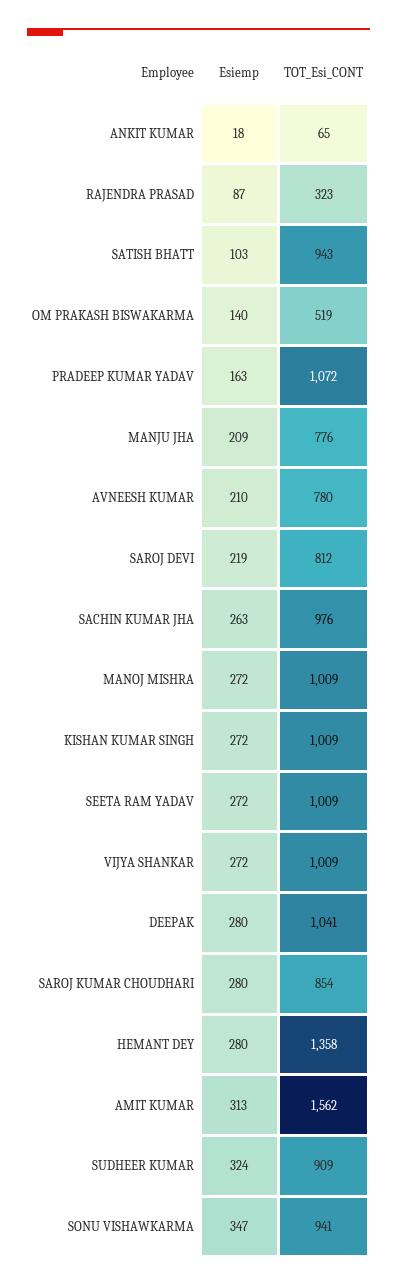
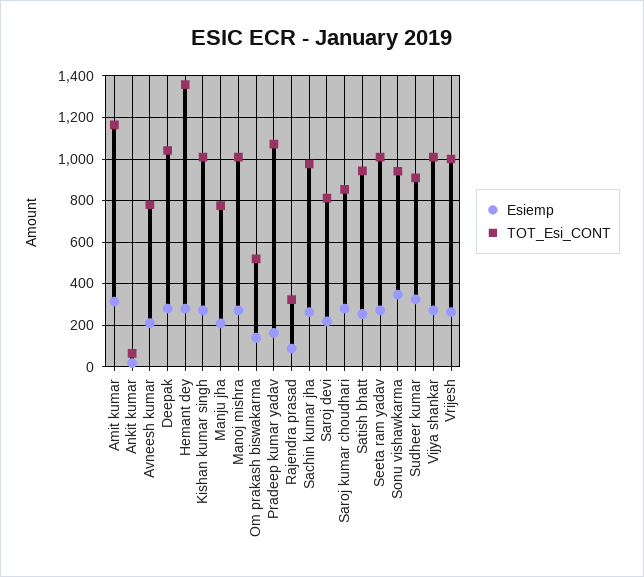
Esiemp, SATISH BHATT: 103 -> 250
TOT_Esi_CONT, AMIT KUMAR: 1562 -> 1150
Esiemp, Vrijesh: none -> 250
TOT_Esi_CONT, Vrijesh: none -> 1000

